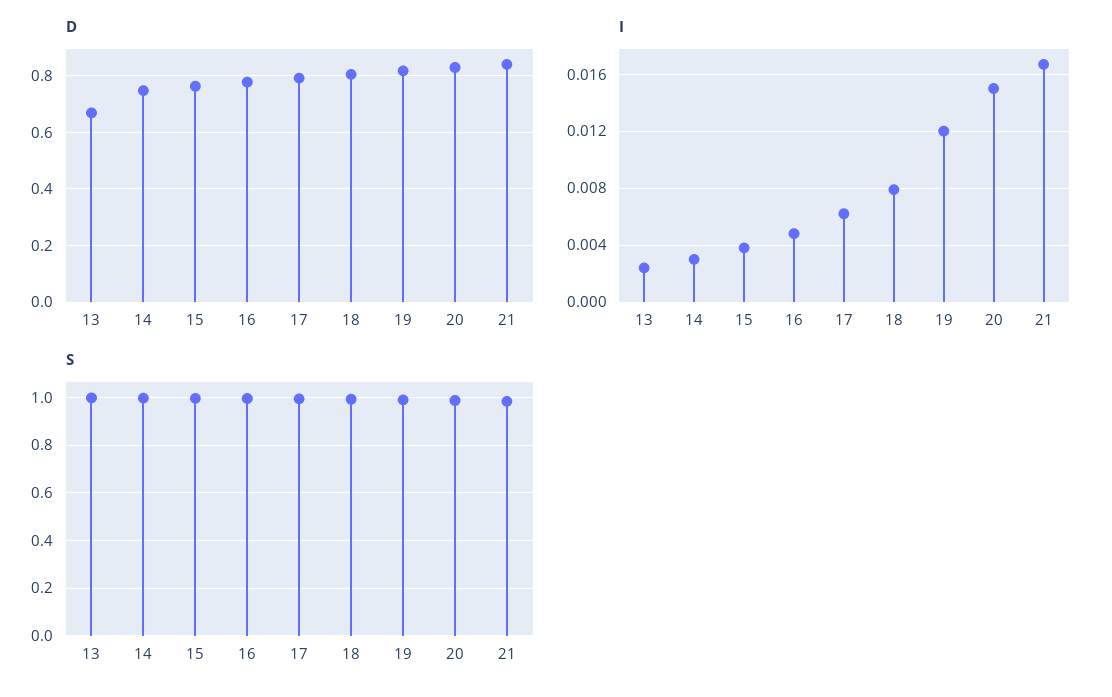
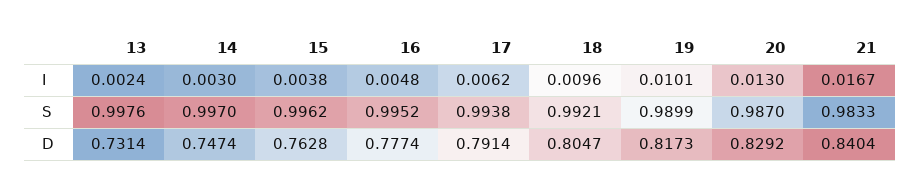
D, 13: 0.675 -> 0.7314
I, 18: 0.008 -> 0.0096
I, 19: 0.012 -> 0.0101
I, 20: 0.015 -> 0.013

